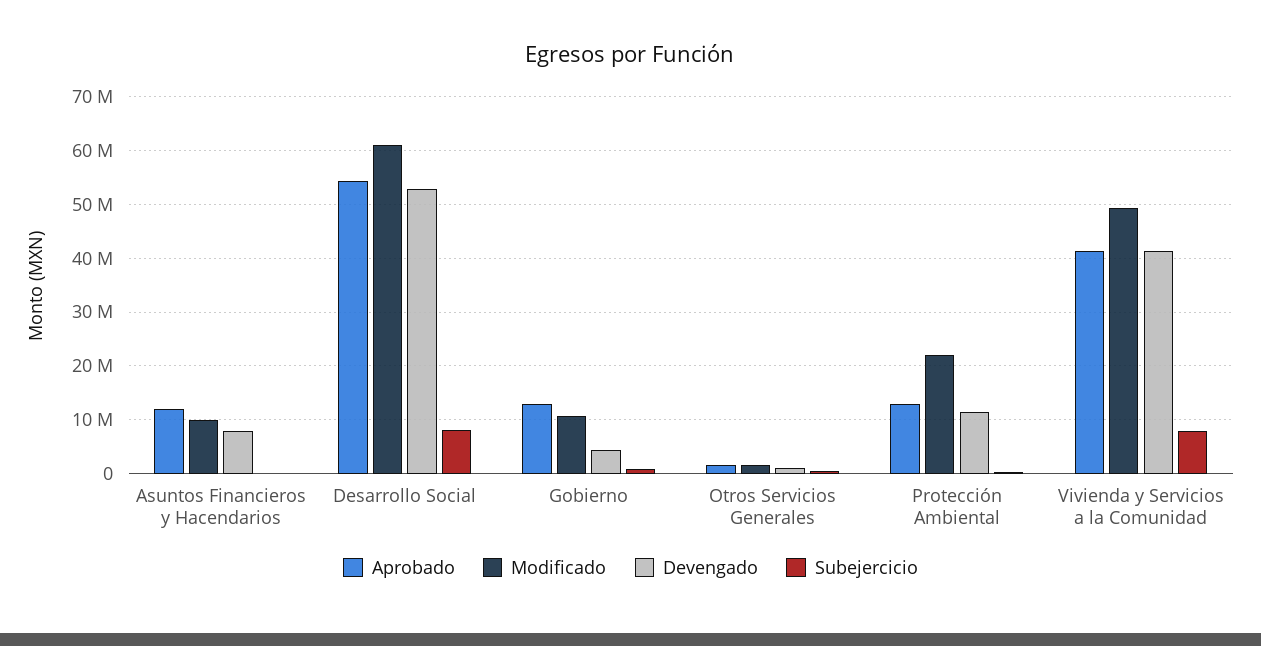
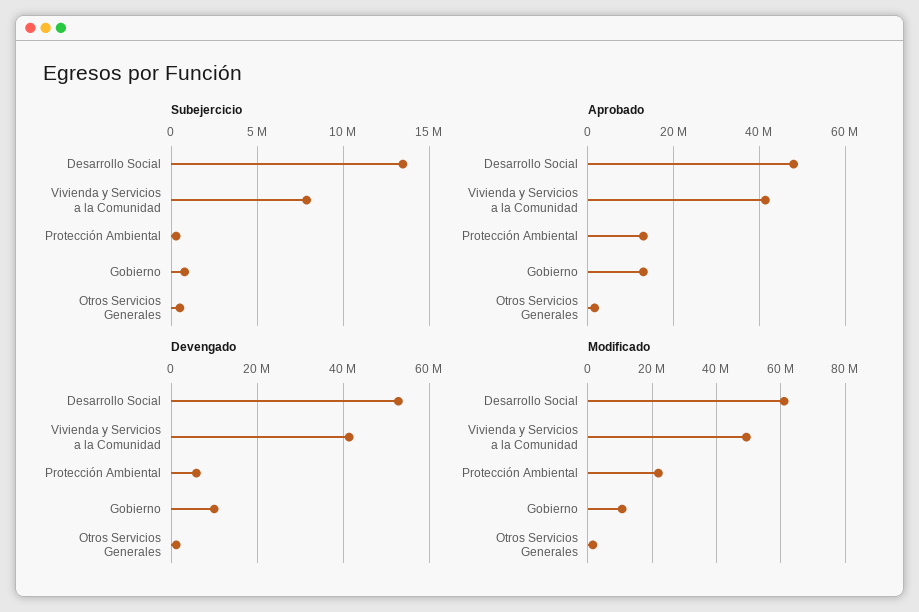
Aprobado, Asuntos Financieros y Hacendarios: 12000000 -> none
Modificado, Asuntos Financieros y Hacendarios: 10000000 -> none
Devengado, Asuntos Financieros y Hacendarios: 8000000 -> none
Subejercicio, Asuntos Financieros y Hacendarios: 0 -> none
Aprobado, Desarrollo Social: 54000000 -> 48000000
Subejercicio, Desarrollo Social: 8000000 -> 13500000
Devengado, Gobierno: 4000000 -> 10000000
Devengado, Protección Ambiental: 12000000 -> 6000000

